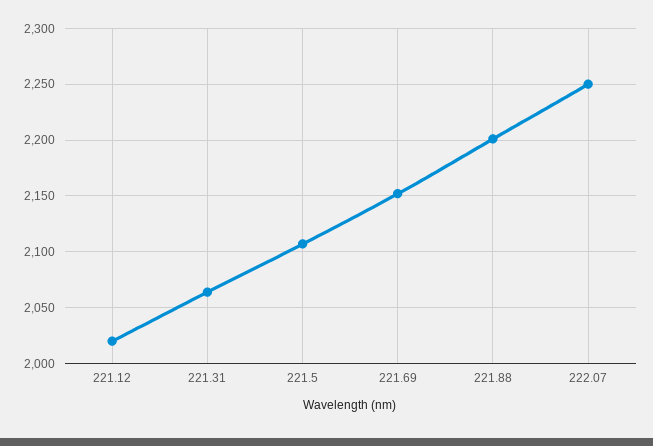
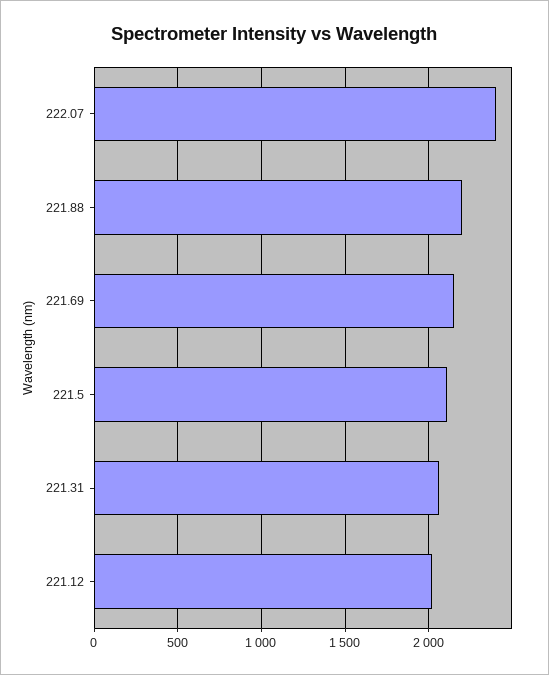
222.07: 2250 -> 2400

